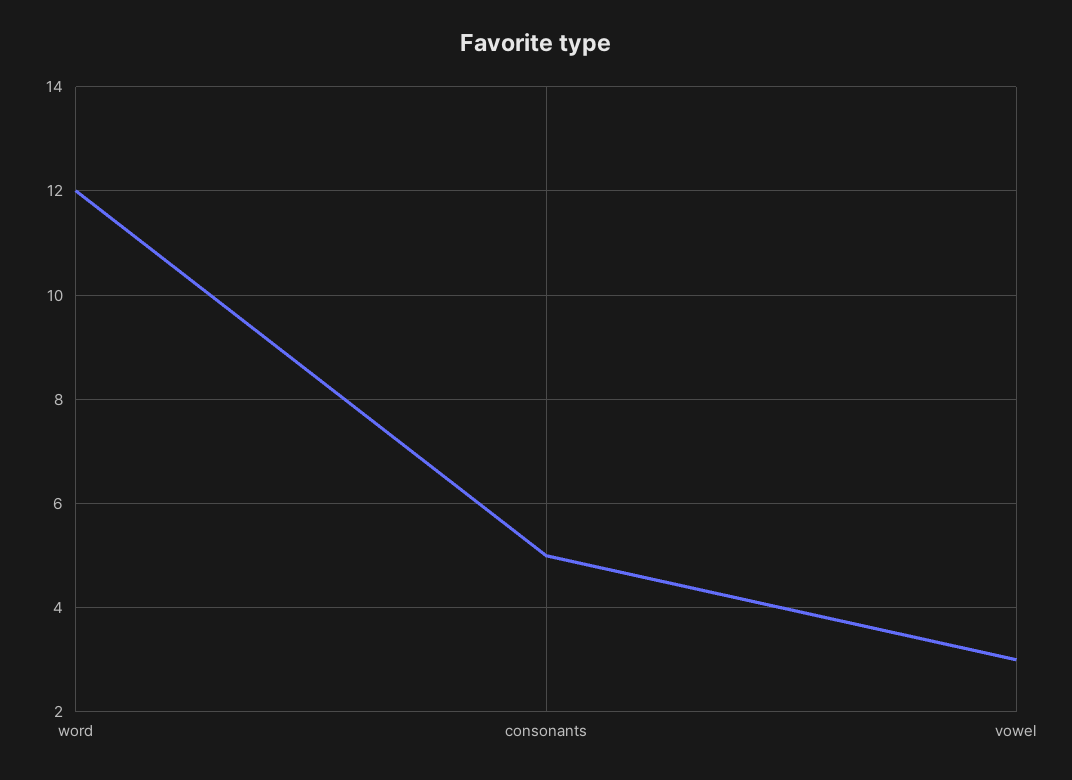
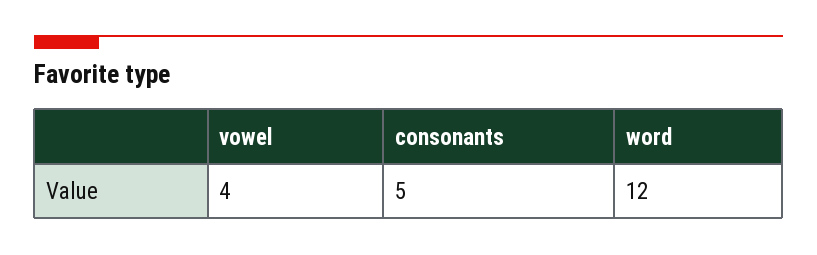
vowel: 3 -> 4

